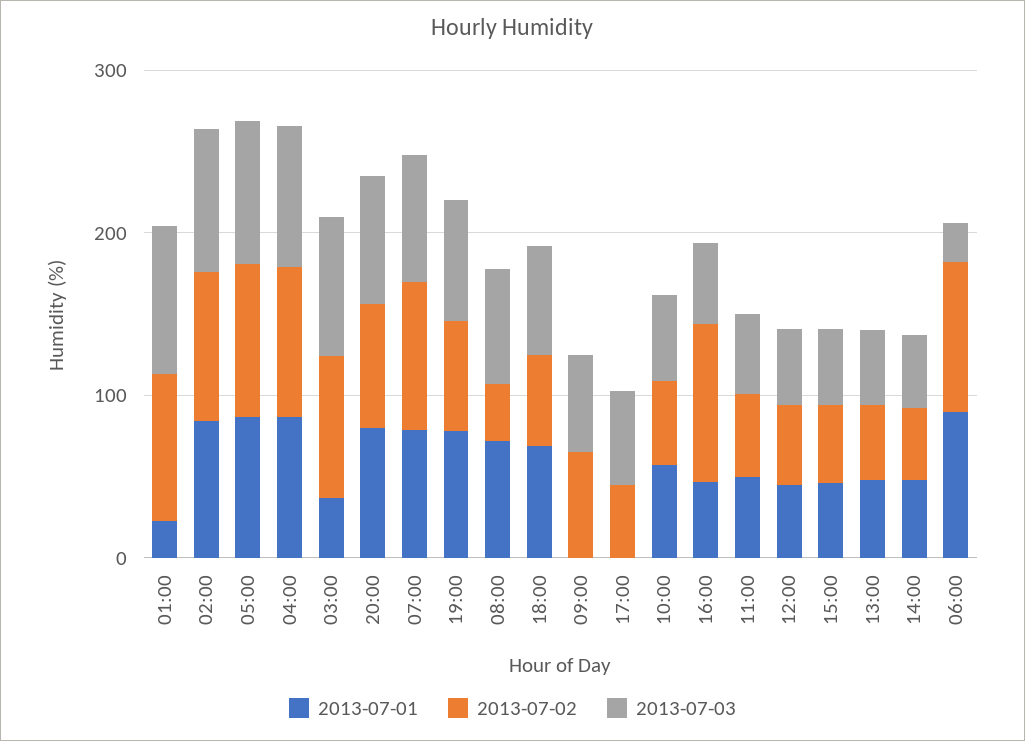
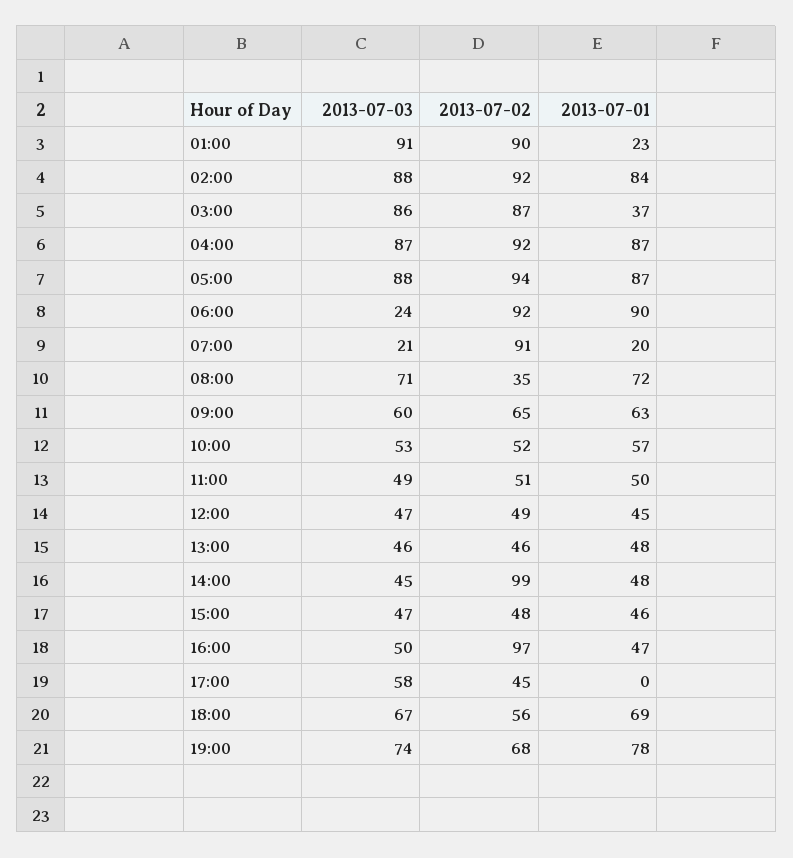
2013-07-01, 20:00: 80 -> none
2013-07-02, 20:00: 80 -> none
2013-07-03, 20:00: 80 -> none
2013-07-01, 07:00: 80 -> 20
2013-07-03, 07:00: 80 -> 21
2013-07-01, 09:00: 0 -> 63
2013-07-02, 14:00: 40 -> 99

